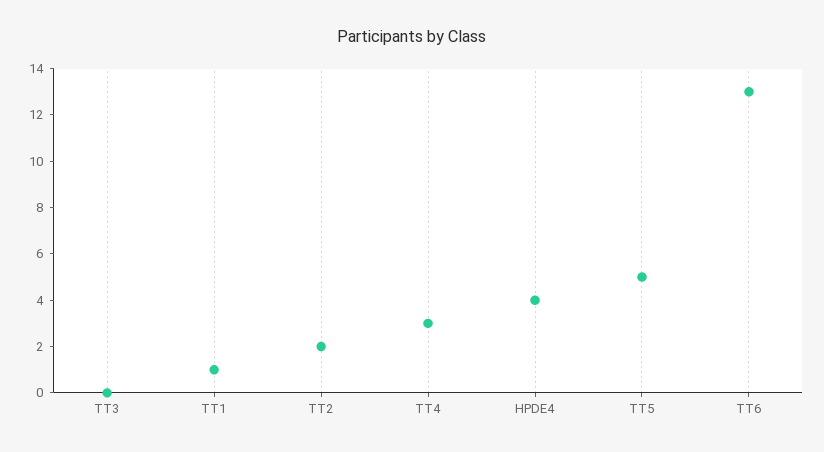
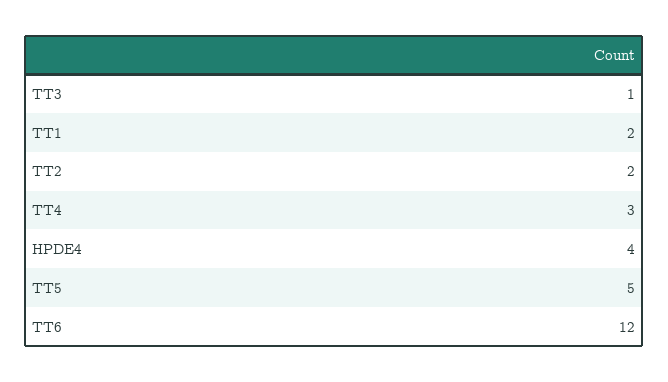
TT3: 0 -> 1
TT1: 1 -> 2
TT6: 13 -> 12

